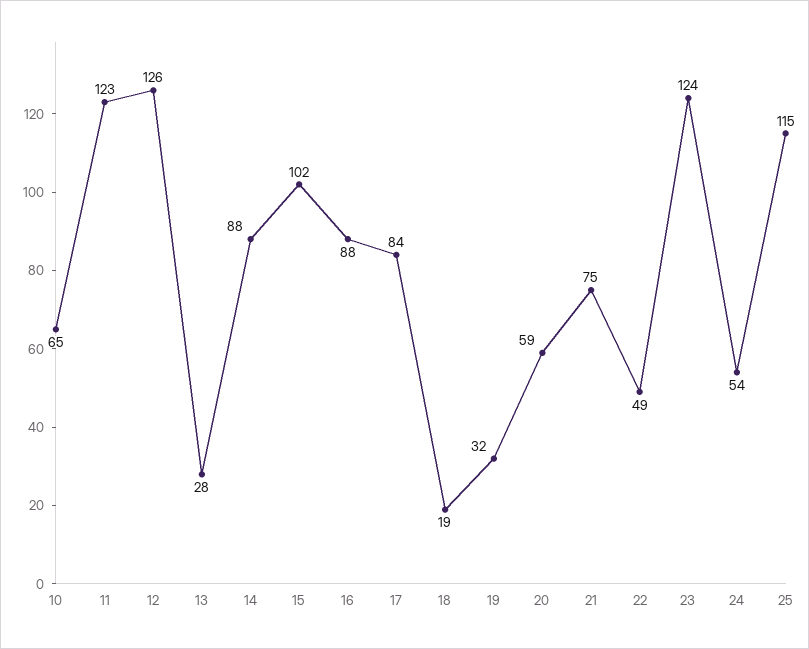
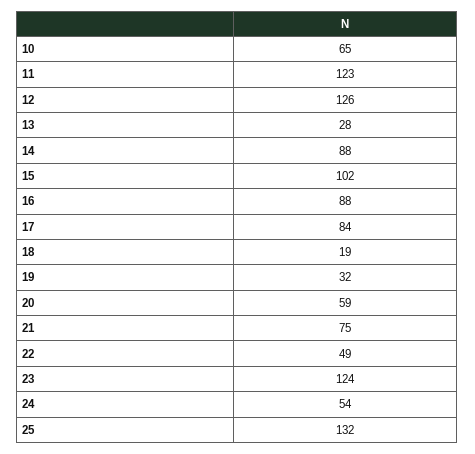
25: 115 -> 132

